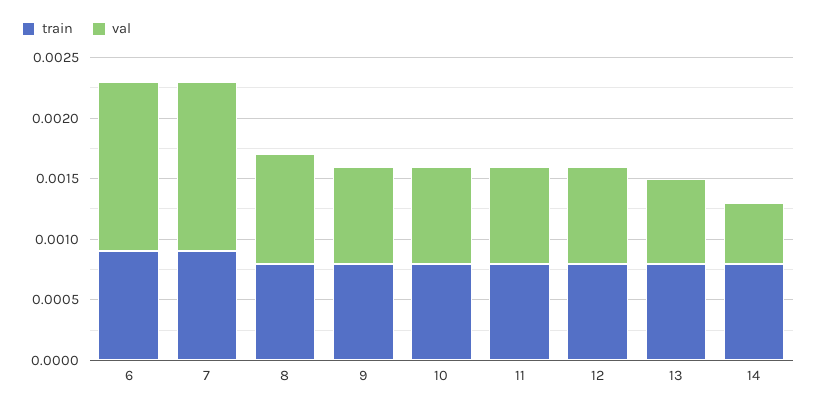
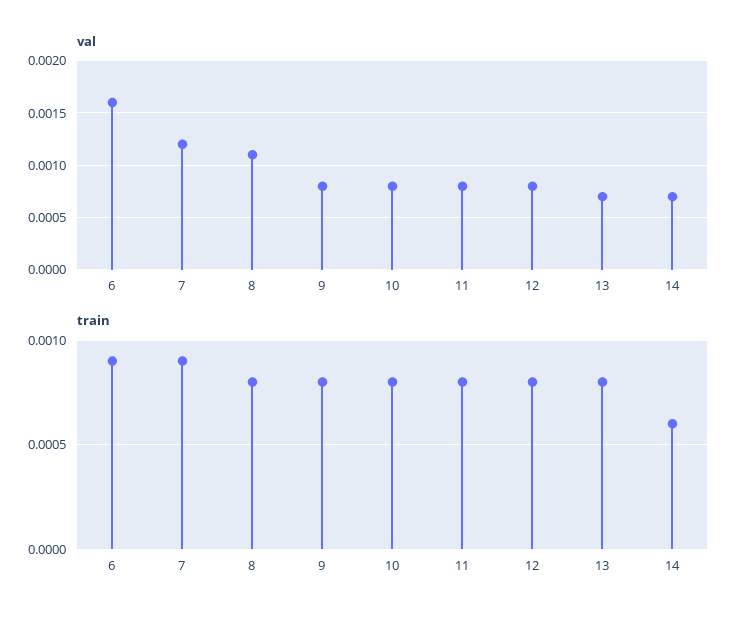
val, 6: 0.0014 -> 0.0016
val, 7: 0.0014 -> 0.0012
val, 8: 0.0009 -> 0.0011
train, 14: 0.0008 -> 0.0006
val, 14: 0.0005 -> 0.0007

